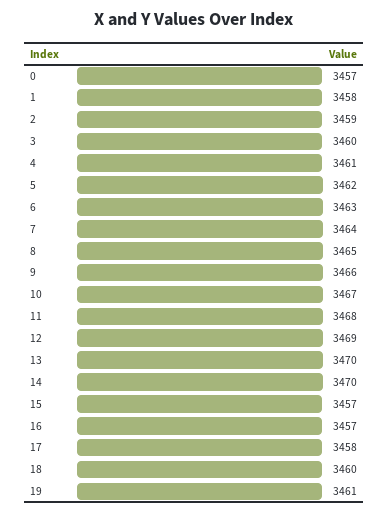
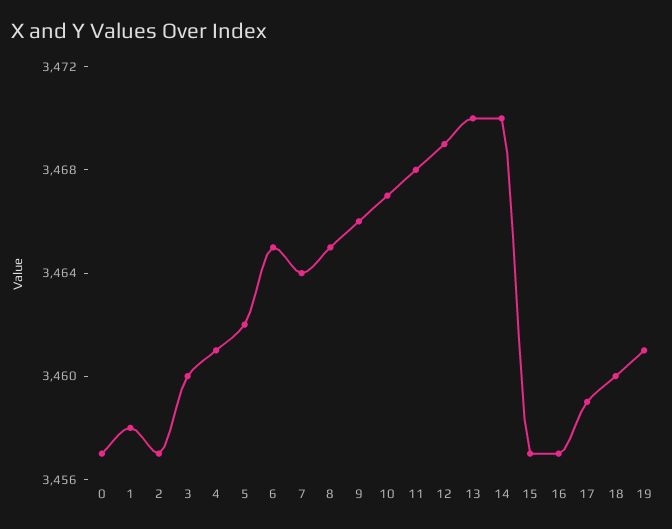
2: 3459 -> 3457
6: 3463 -> 3465
17: 3458 -> 3459

